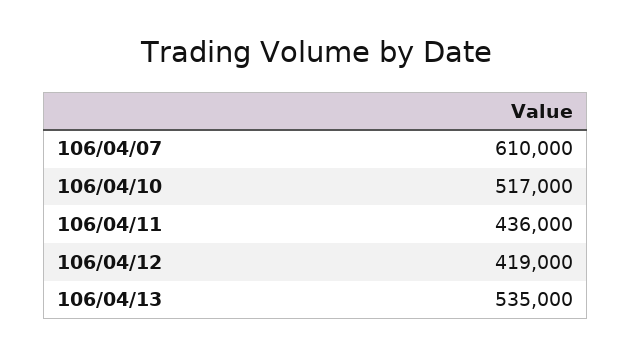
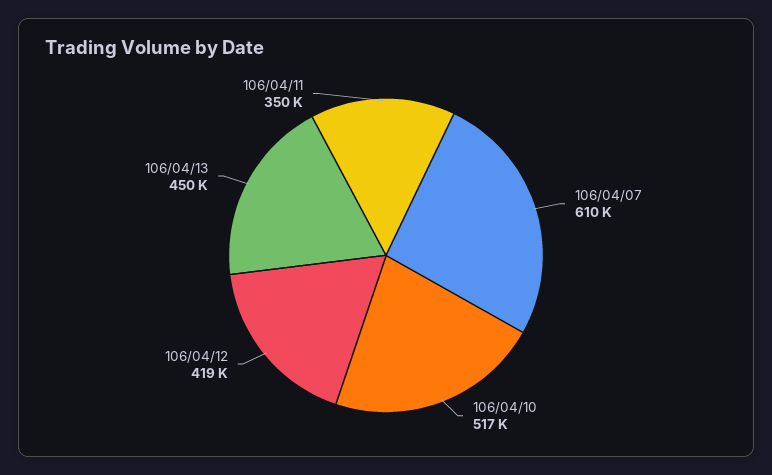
106/04/11: 436000 -> 350000
106/04/13: 535000 -> 450000

